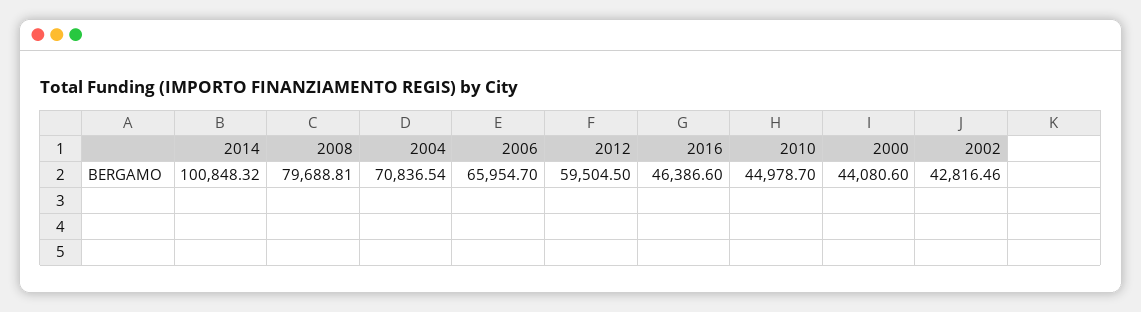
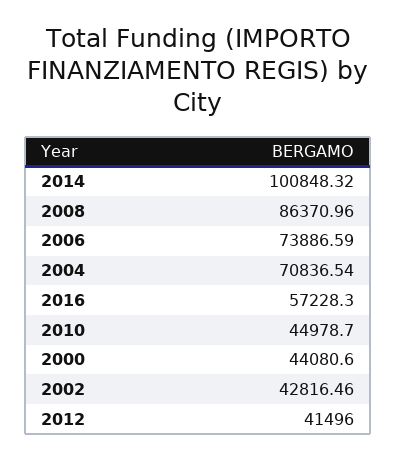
2008: 79688.81 -> 86370.96
2006: 65954.7 -> 73886.59
2012: 59504.5 -> 41496
2016: 46386.6 -> 57228.3

